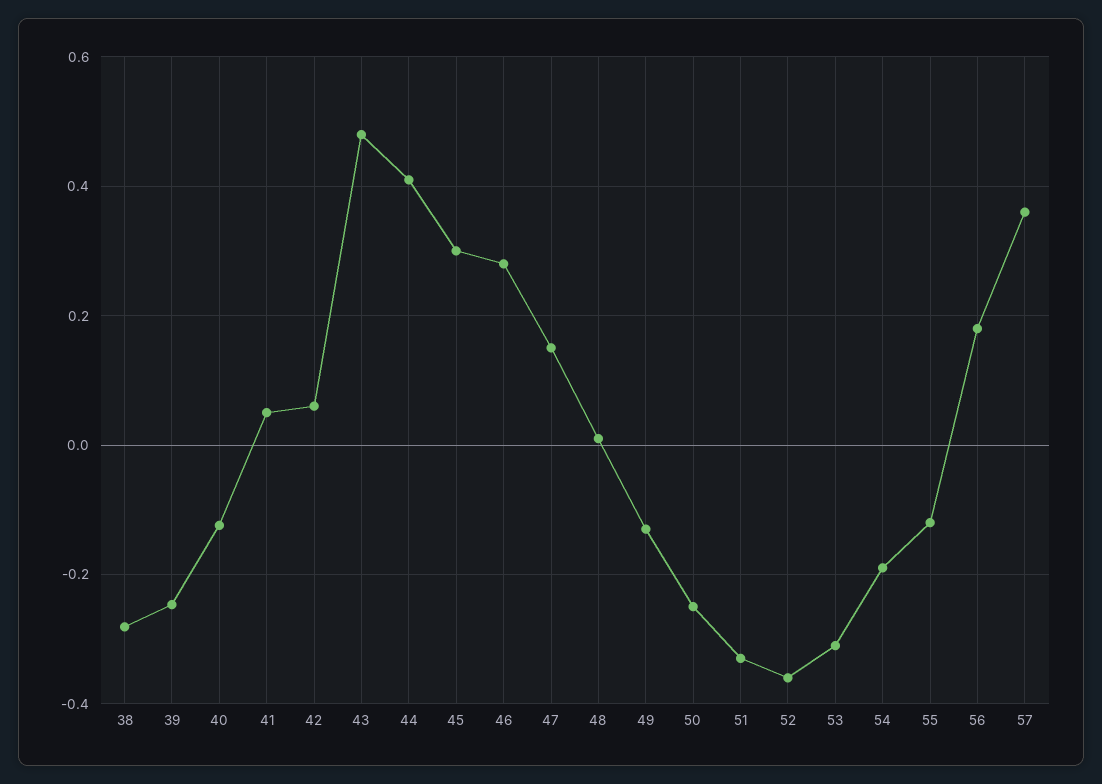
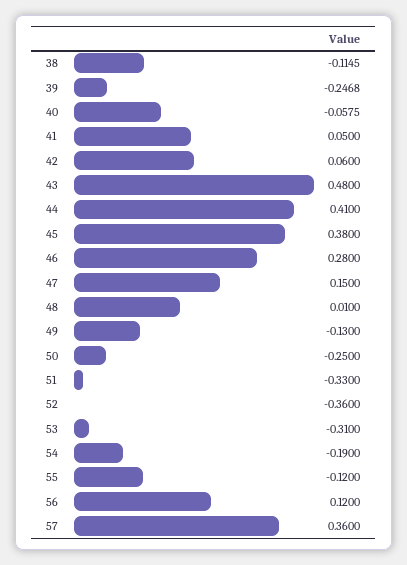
38: -0.28 -> -0.1145
40: -0.12 -> -0.0575
45: 0.3 -> 0.38
56: 0.18 -> 0.12

